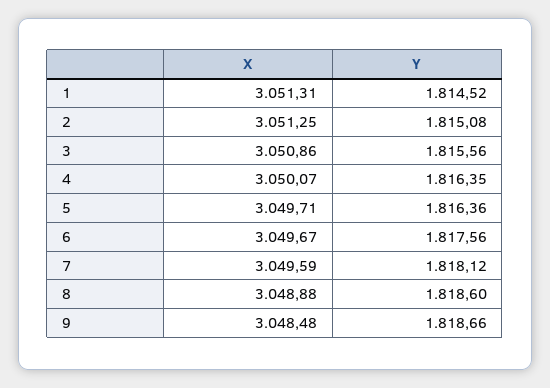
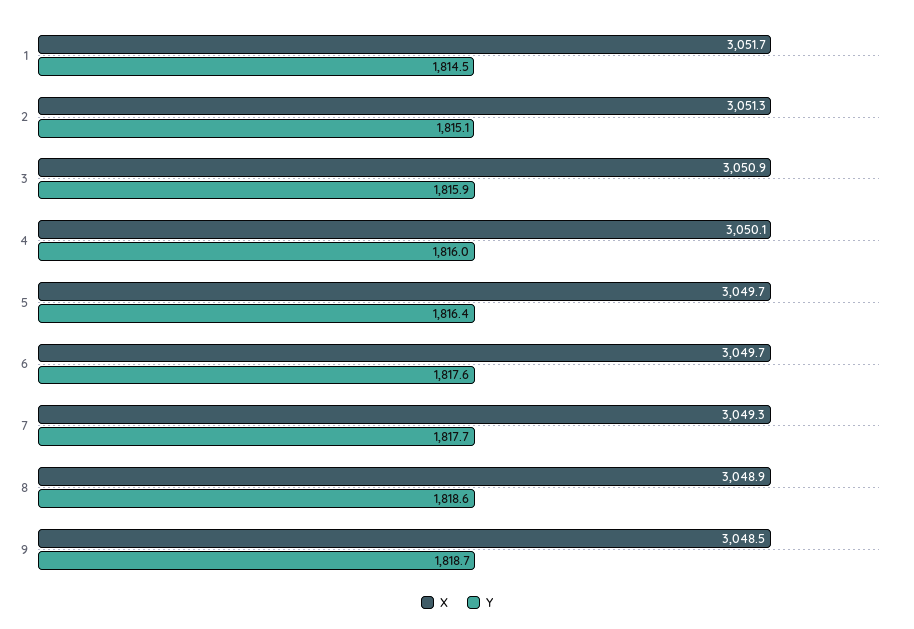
X, 1: 3051.31 -> 3051.7
Y, 3: 1815.56 -> 1815.9
Y, 4: 1816.35 -> 1816
X, 7: 3049.59 -> 3049.3
Y, 7: 1818.12 -> 1817.7

